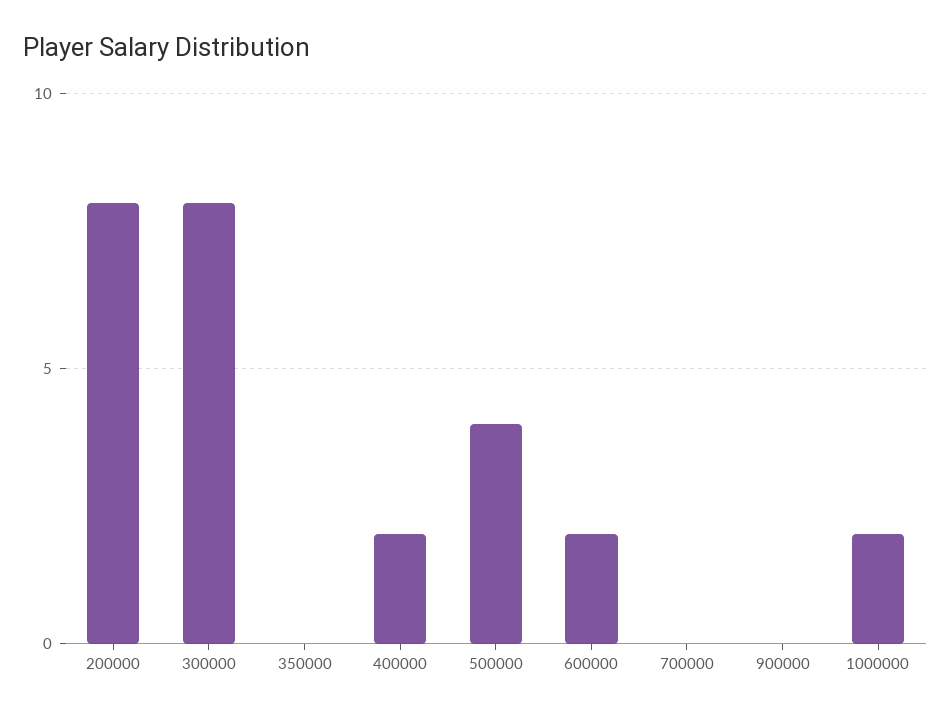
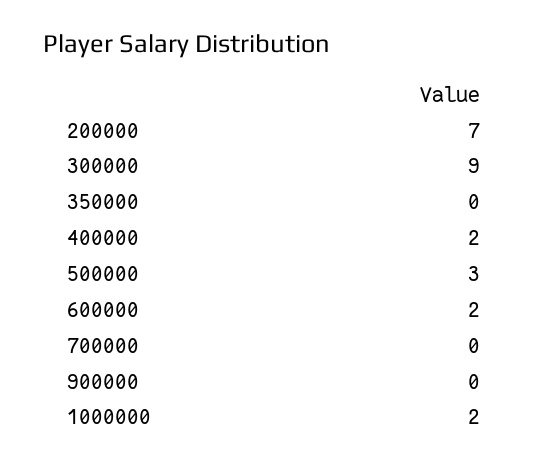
200000: 8 -> 7
300000: 8 -> 9
500000: 4 -> 3

